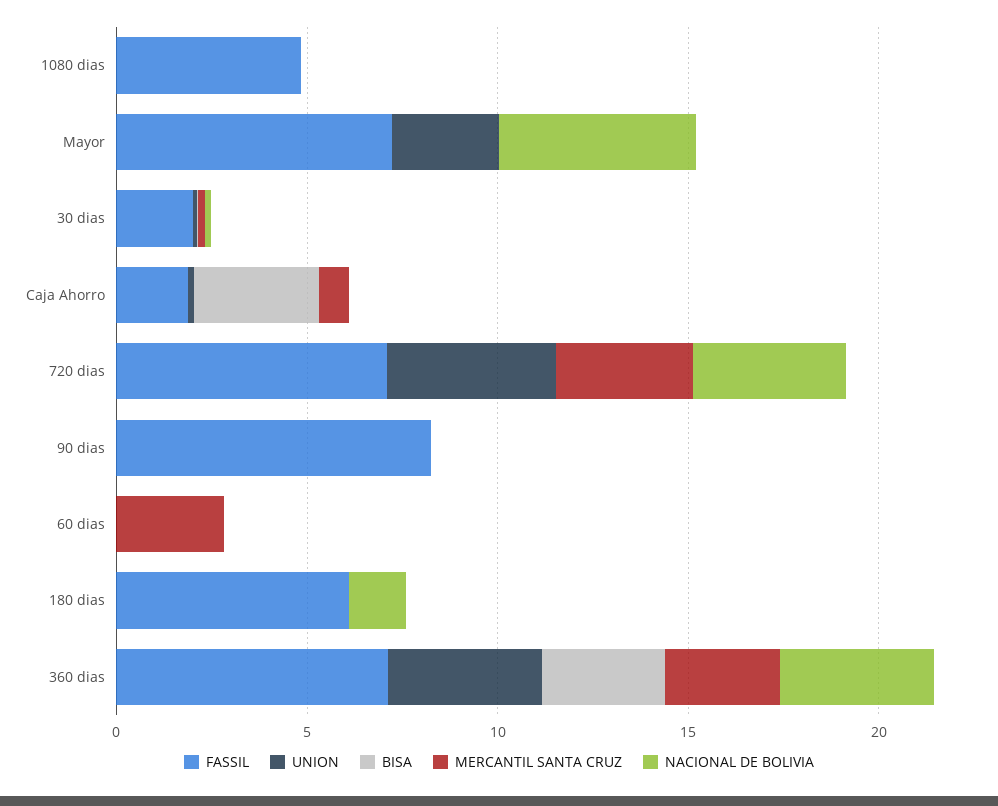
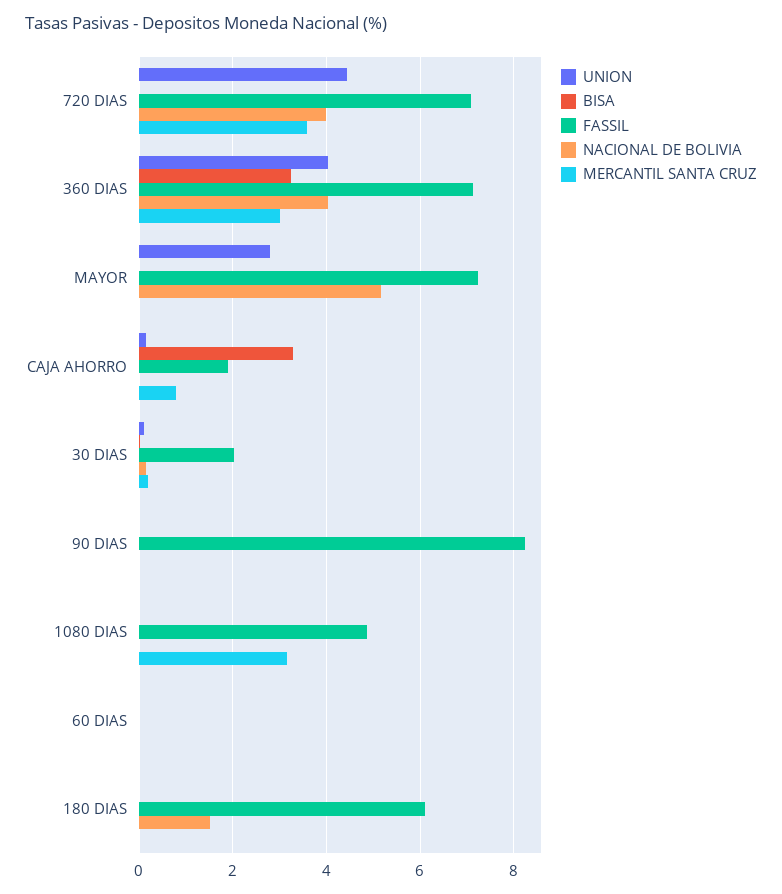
MERCANTIL SANTA CRUZ, 1080 dias: 0 -> 3.2
MERCANTIL SANTA CRUZ, 60 dias: 3 -> 0

